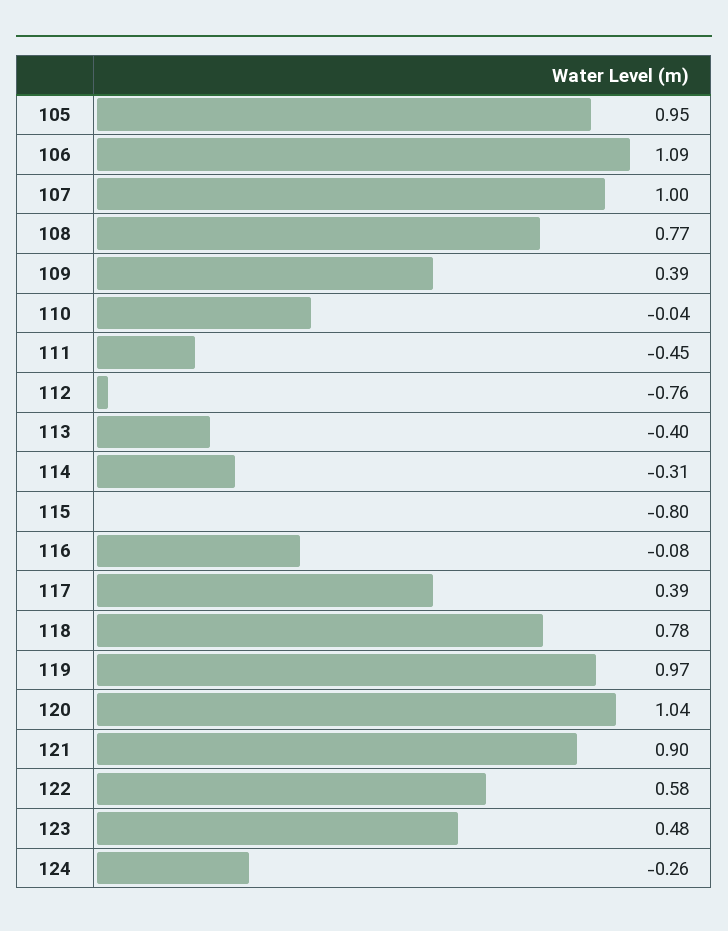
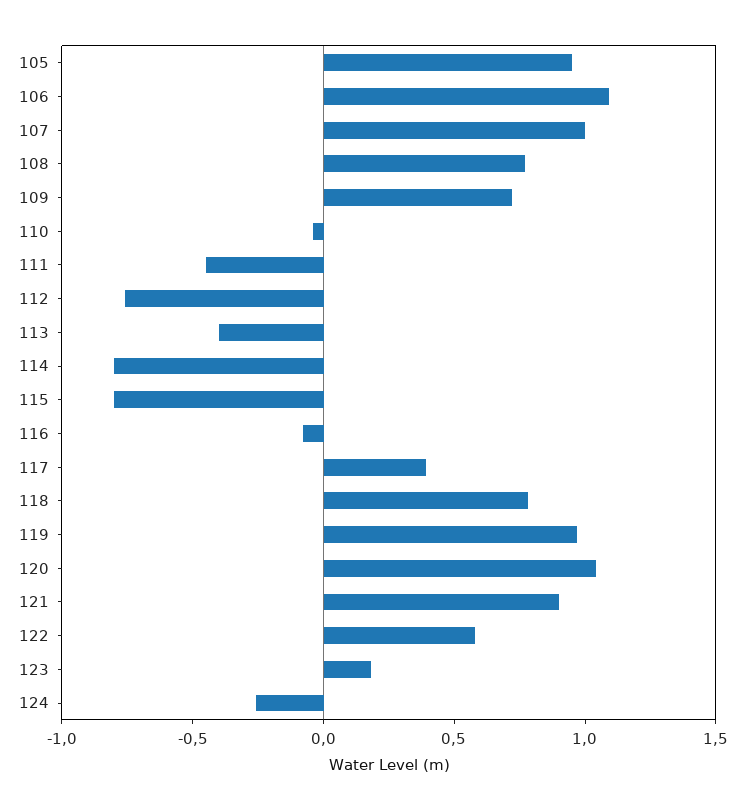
109: 0.39 -> 0.7
114: -0.31 -> -0.8
123: 0.48 -> 0.2

